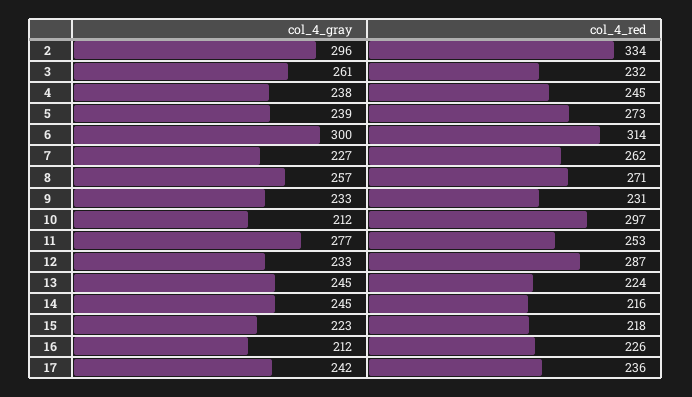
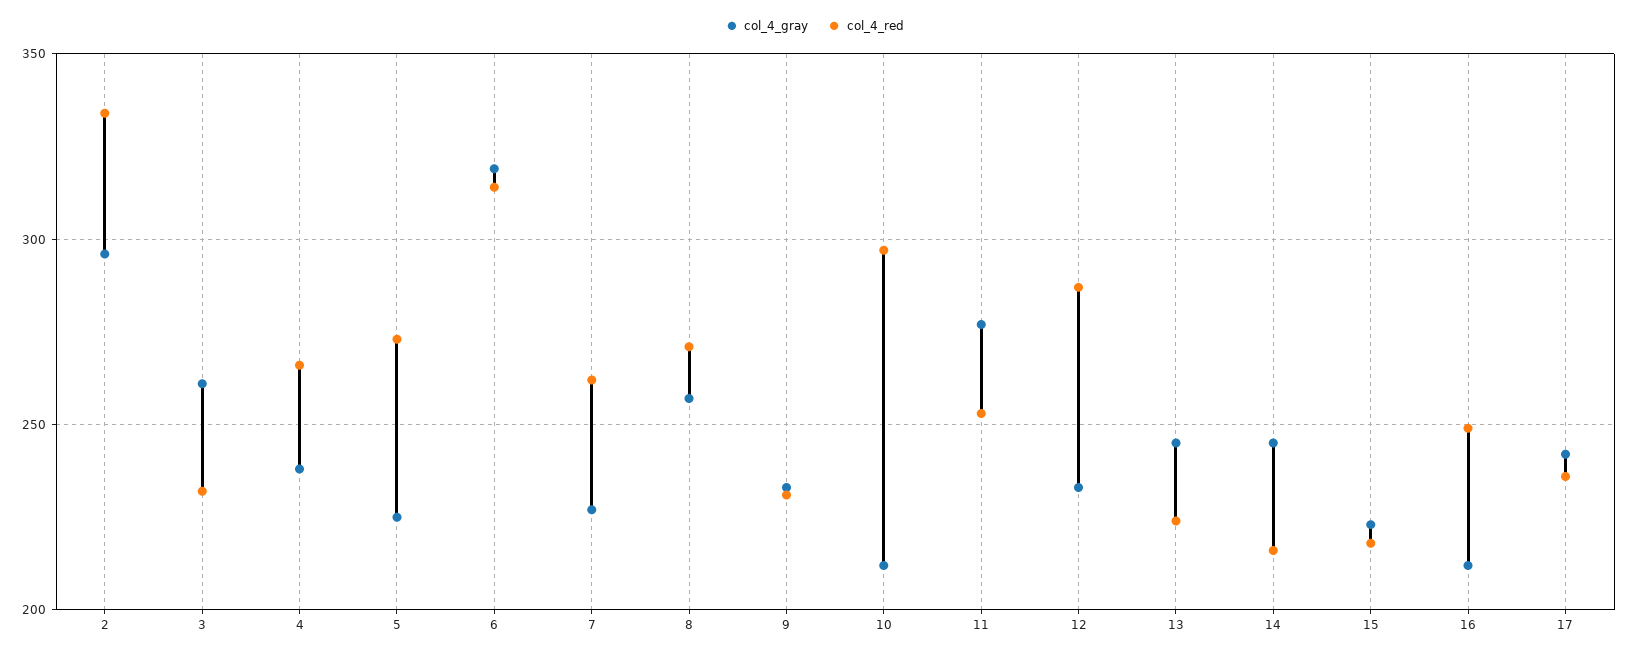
col_4_red, 4: 245 -> 265
col_4_gray, 5: 239 -> 225
col_4_gray, 6: 300 -> 320
col_4_red, 16: 226 -> 250

